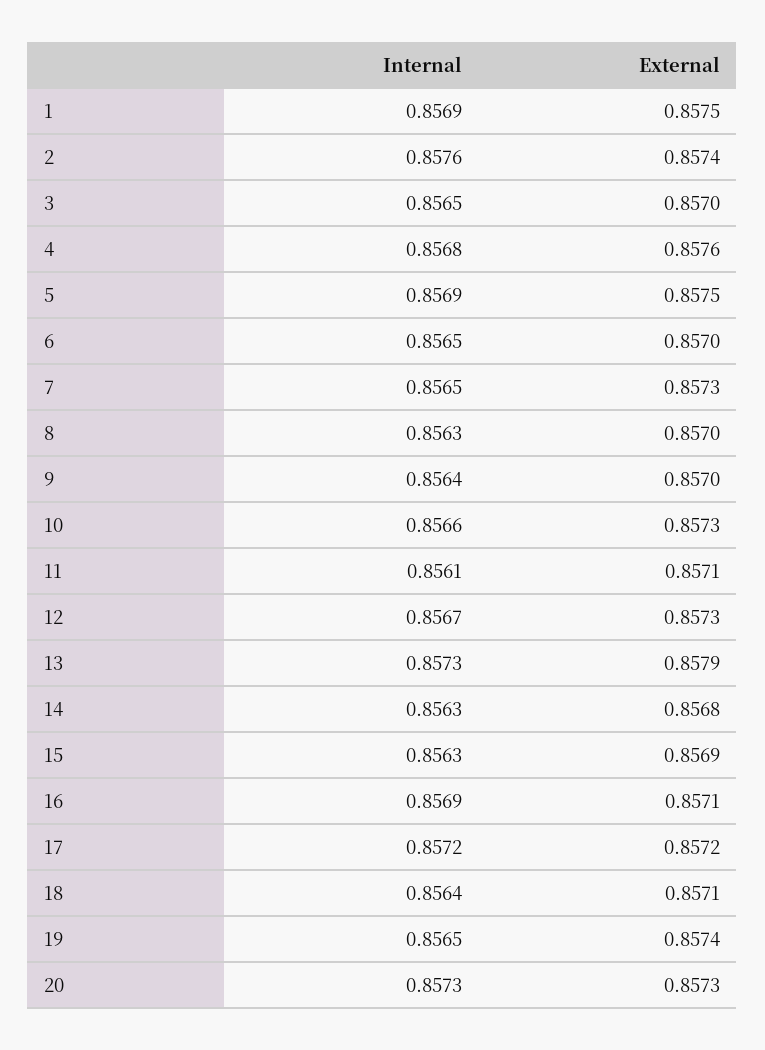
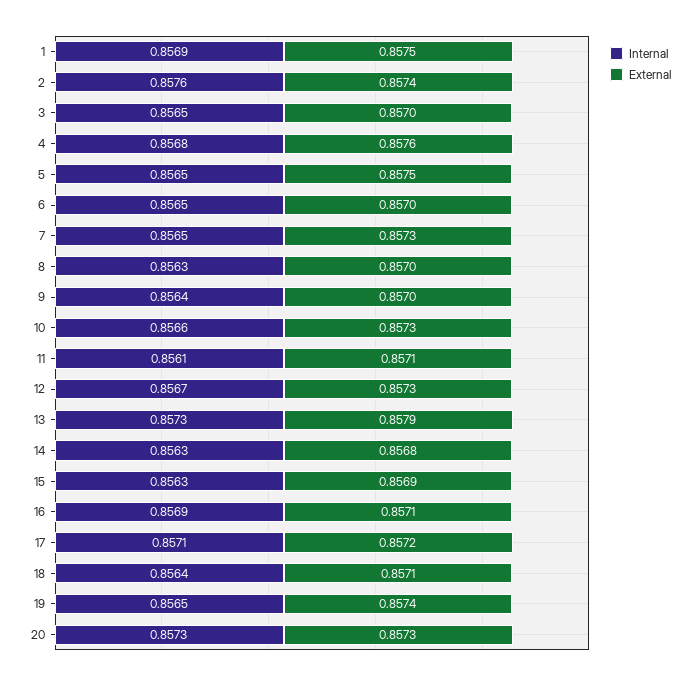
Internal, 5: 0.8569 -> 0.8565
Internal, 17: 0.8572 -> 0.8571

